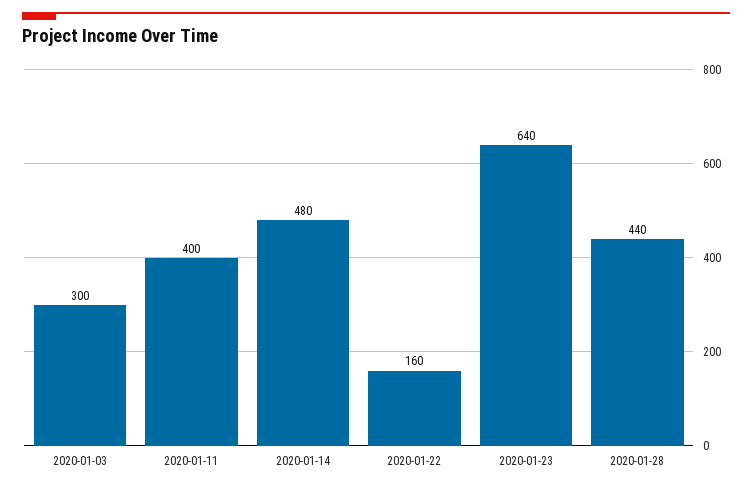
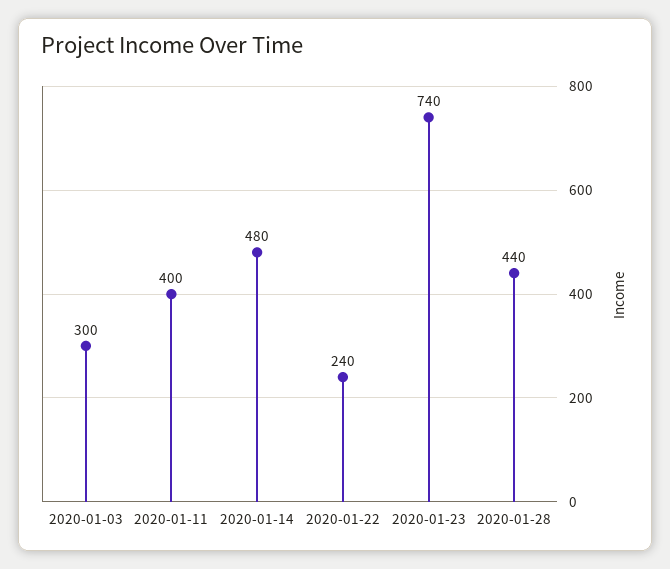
2020-01-22: 160 -> 240
2020-01-23: 640 -> 740

